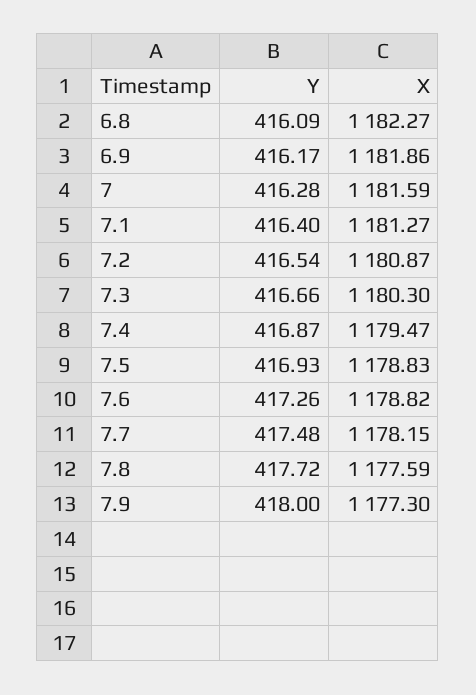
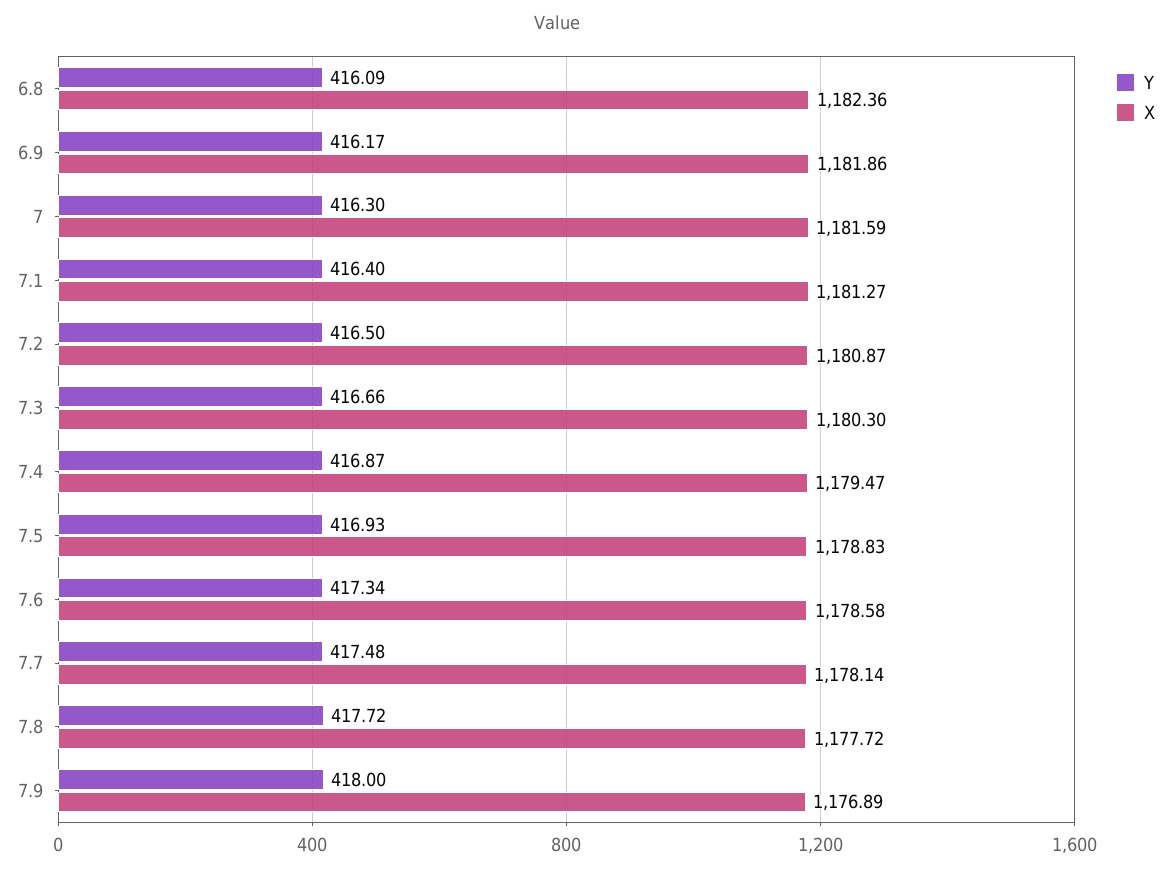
X, 6.8: 1182.27 -> 1182.36
Y, 7: 416.28 -> 416.3
Y, 7.2: 416.54 -> 416.5
Y, 7.6: 417.26 -> 417.34
X, 7.6: 1178.82 -> 1178.58
X, 7.7: 1178.15 -> 1178.14
X, 7.8: 1177.59 -> 1177.72
X, 7.9: 1177.3 -> 1176.89

